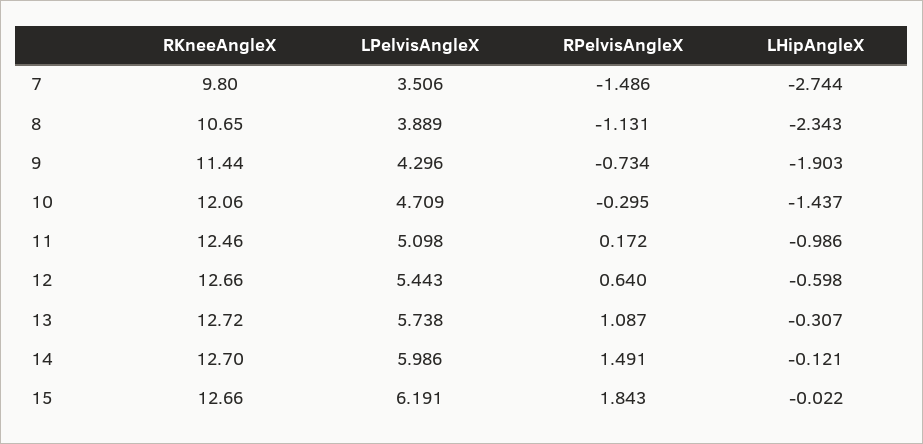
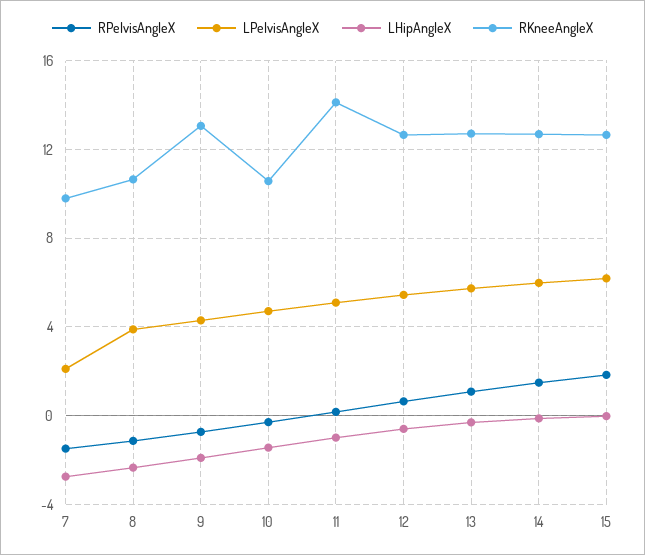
LPelvisAngleX, 7: 3.506 -> 2
RKneeAngleX, 9: 11.44 -> 13
RKneeAngleX, 10: 12.06 -> 10.5
RKneeAngleX, 11: 12.46 -> 14

